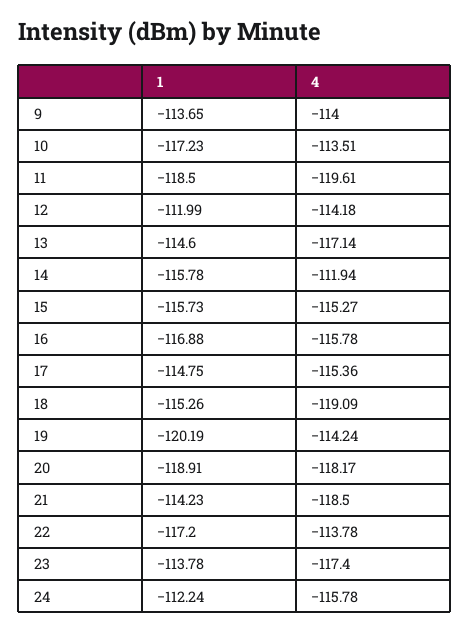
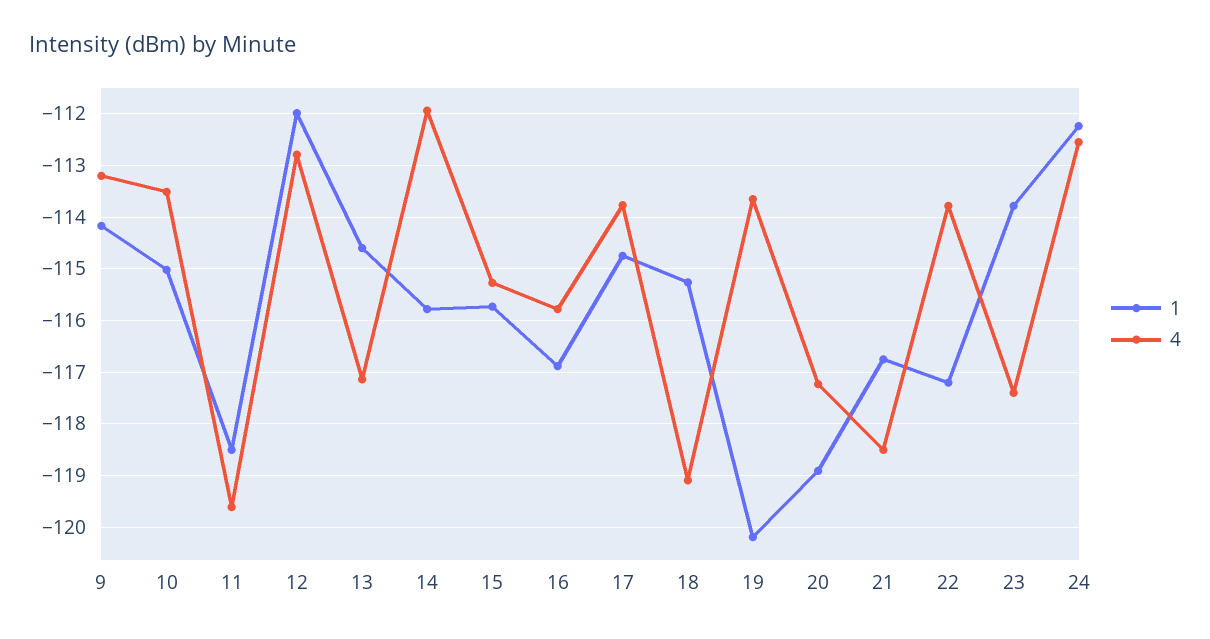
1, 9: -113.65 -> -114.2
4, 9: -114 -> -113.2
1, 10: -117.23 -> -115
4, 12: -114.18 -> -112.8
4, 17: -115.36 -> -113.8
4, 19: -114.24 -> -113.6
4, 20: -118.17 -> -117.2
1, 21: -114.23 -> -116.8
4, 24: -115.78 -> -112.6

